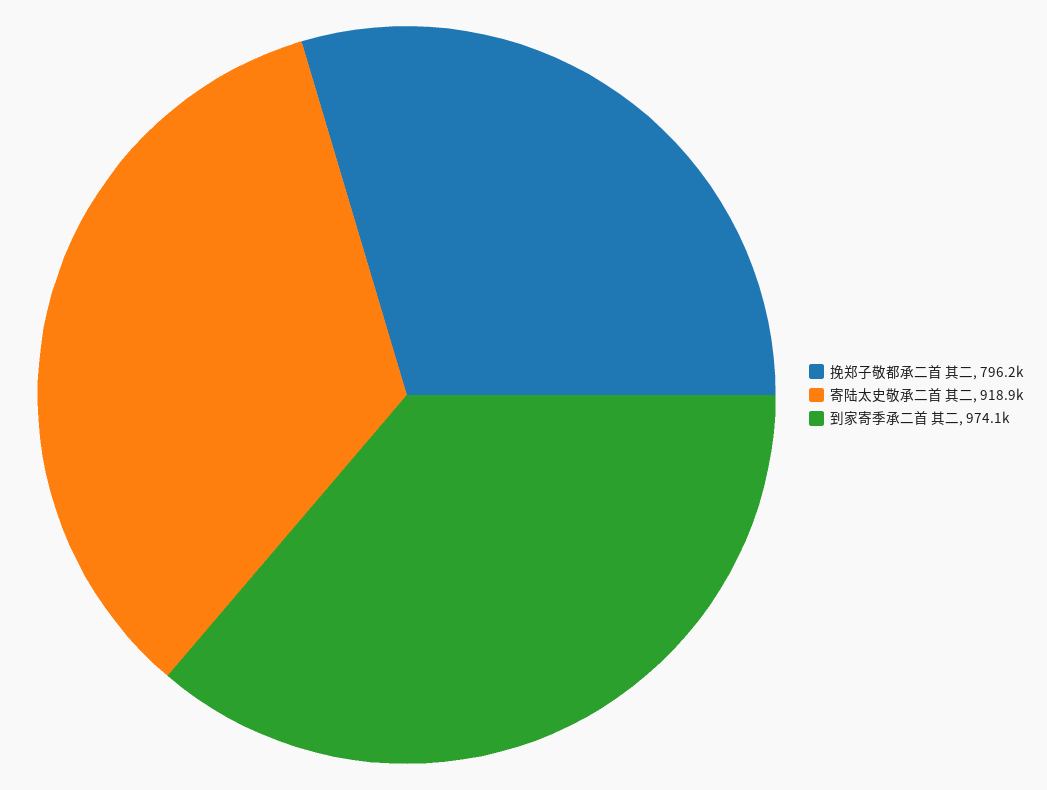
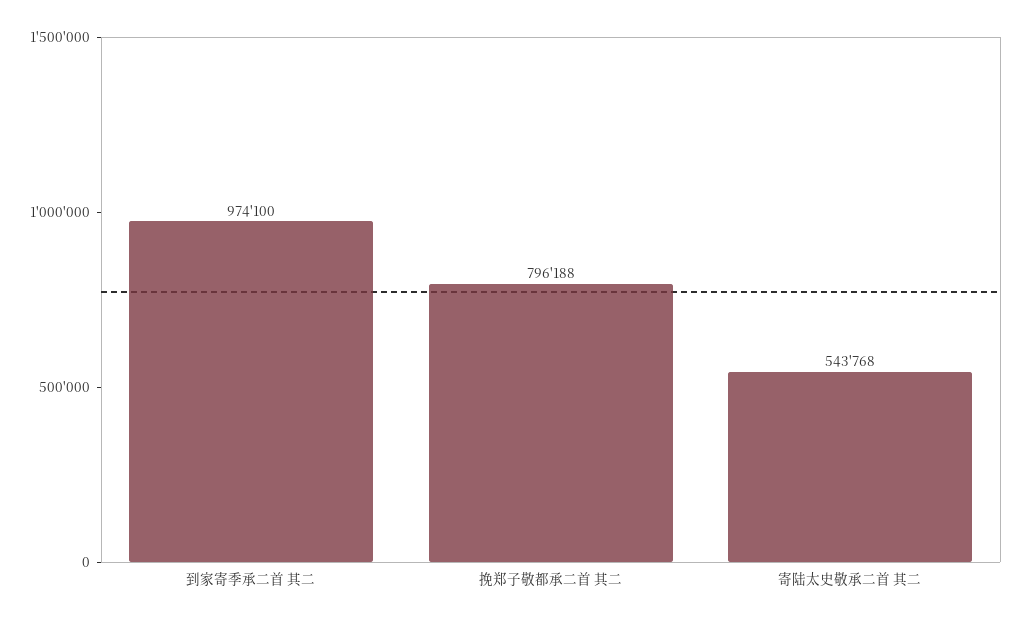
寄陆太史敬承二首 其二: 918900 -> 543768

